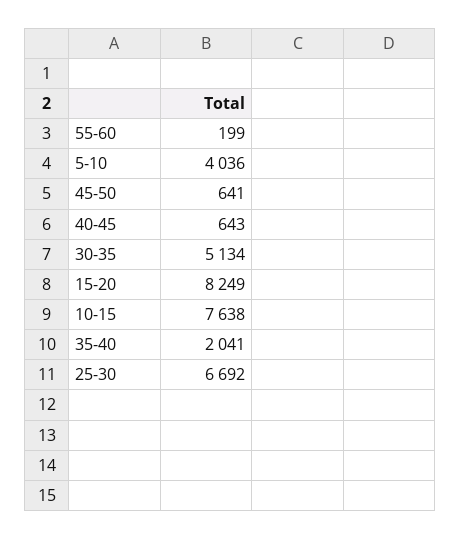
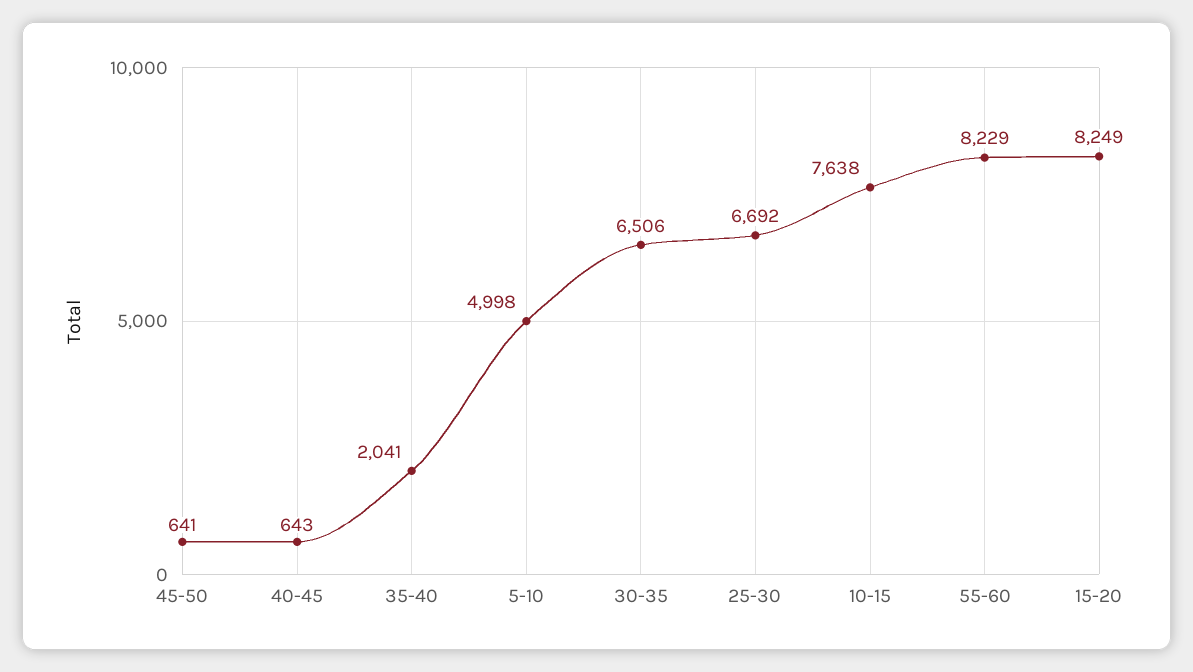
55-60: 199 -> 8229
5-10: 4036 -> 4998
30-35: 5134 -> 6506

